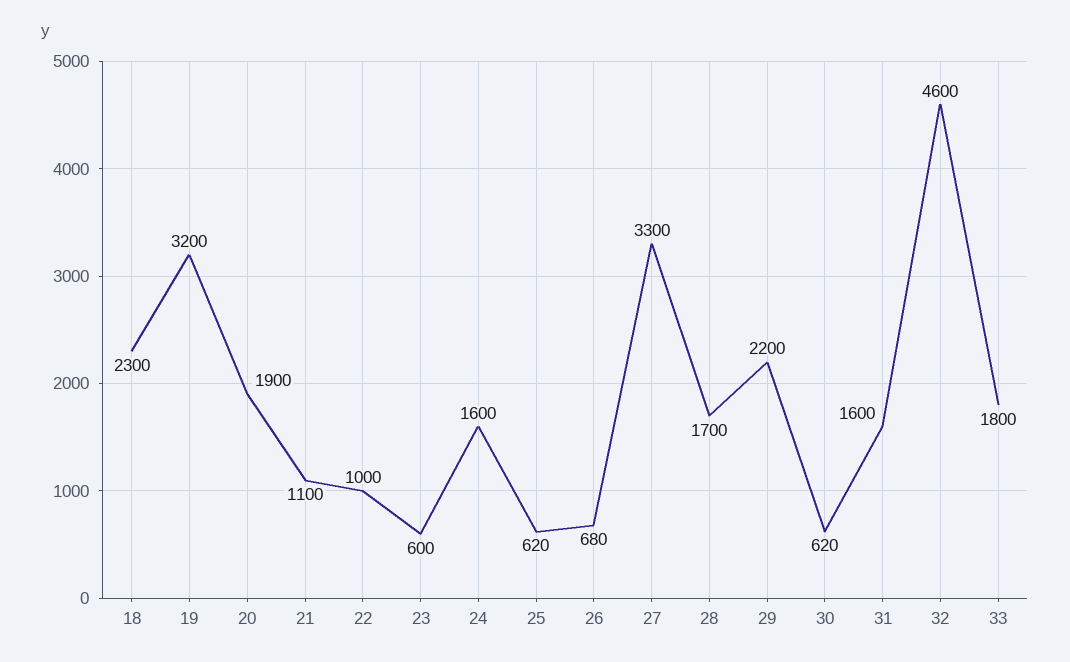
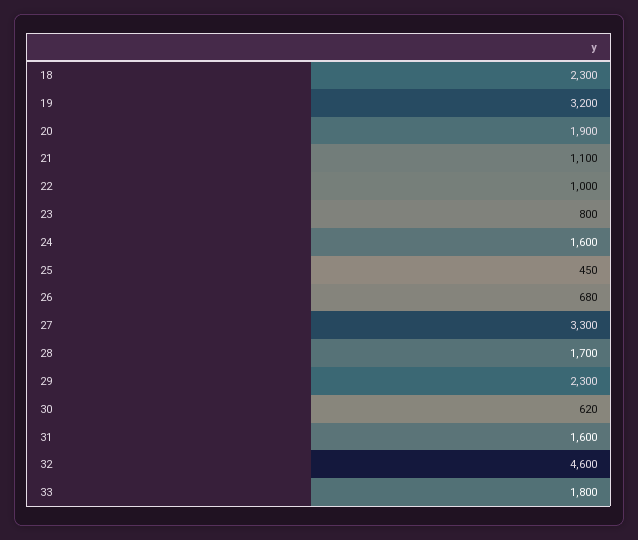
23: 600 -> 800
25: 620 -> 450
29: 2200 -> 2300

